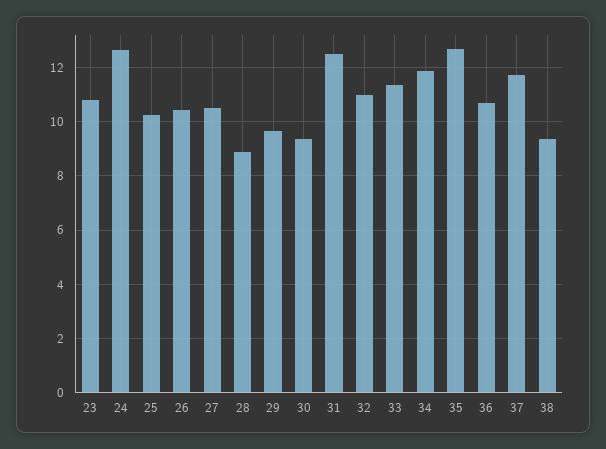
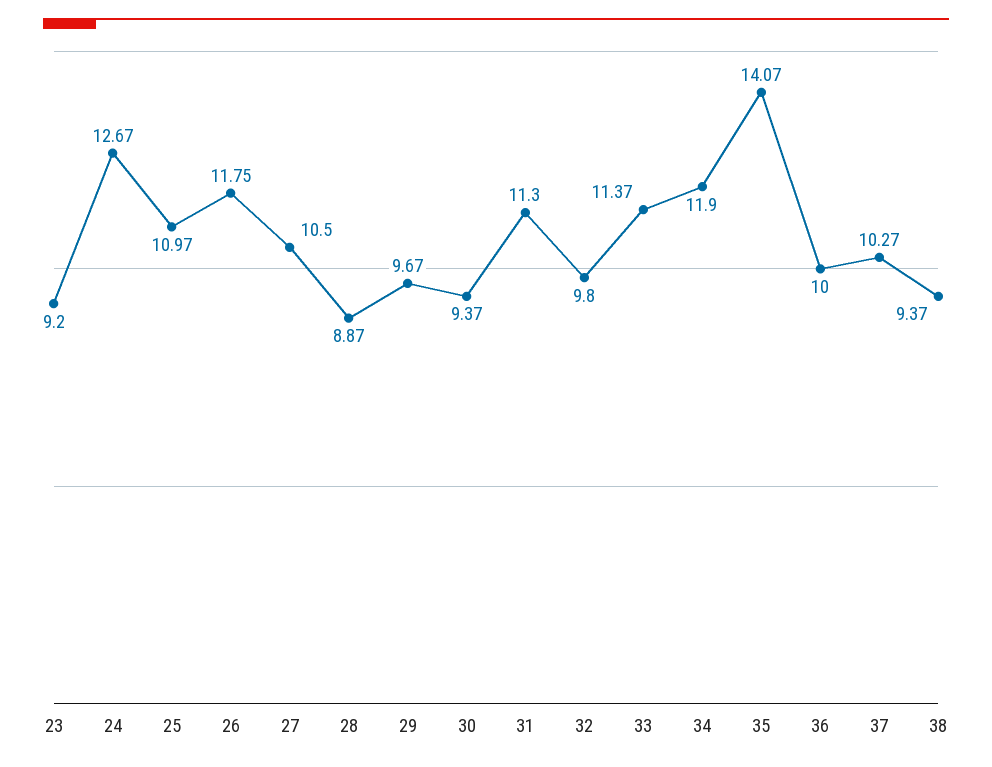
23: 10.75 -> 9.2
25: 10.25 -> 10.97
26: 10.5 -> 11.75
31: 12.5 -> 11.3
32: 11 -> 9.8
35: 12.75 -> 14.07
36: 10.75 -> 10
37: 11.75 -> 10.27

